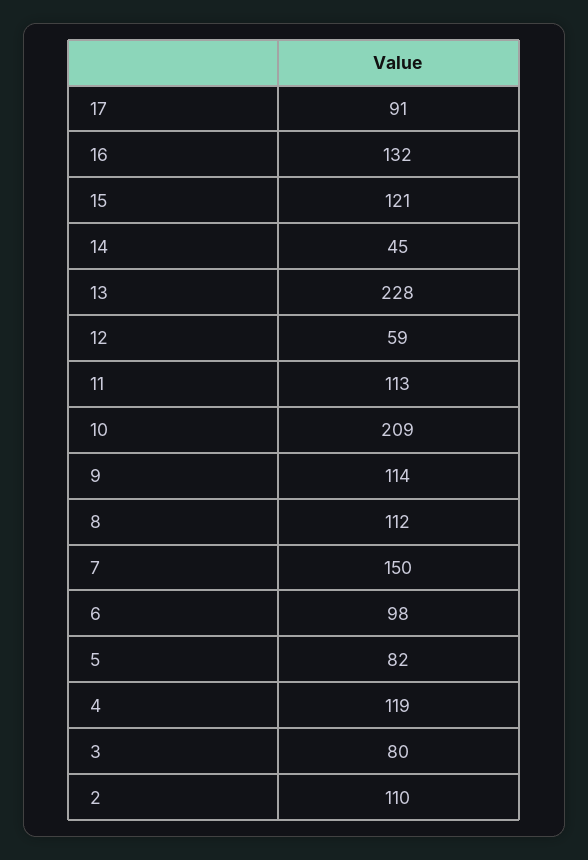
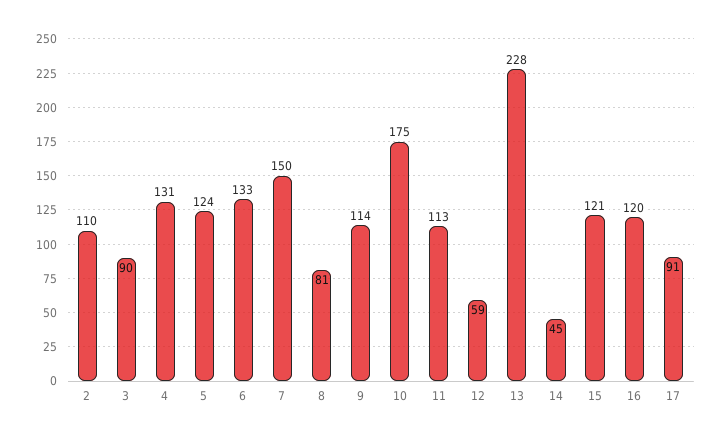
16: 132 -> 120
10: 209 -> 175
8: 112 -> 81
6: 98 -> 133
5: 82 -> 124
4: 119 -> 131
3: 80 -> 90

